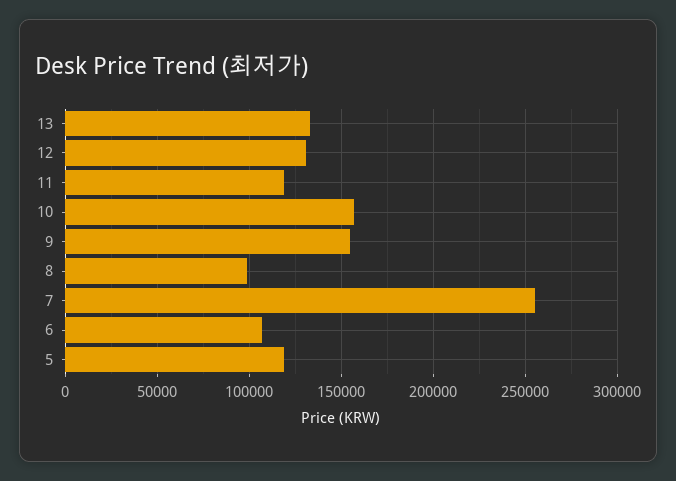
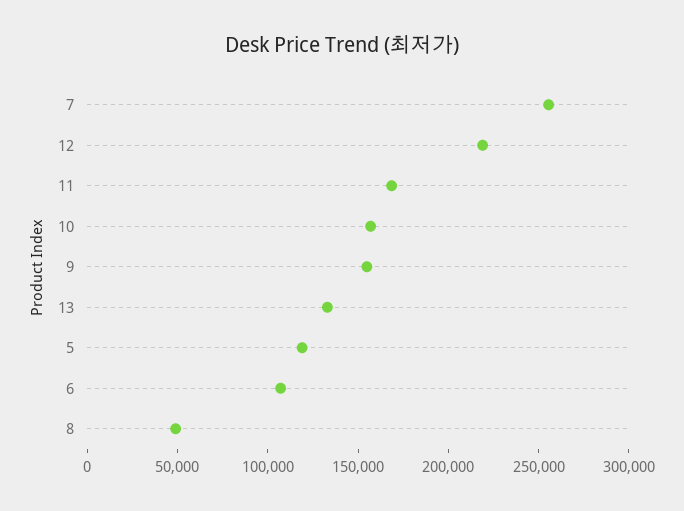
12: 130000 -> 220000
11: 120000 -> 170000
8: 100000 -> 50000

